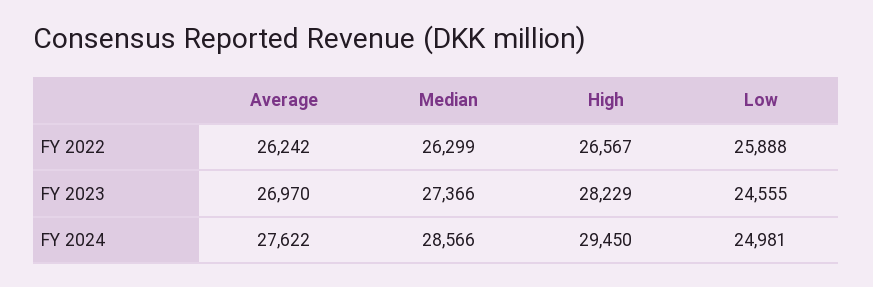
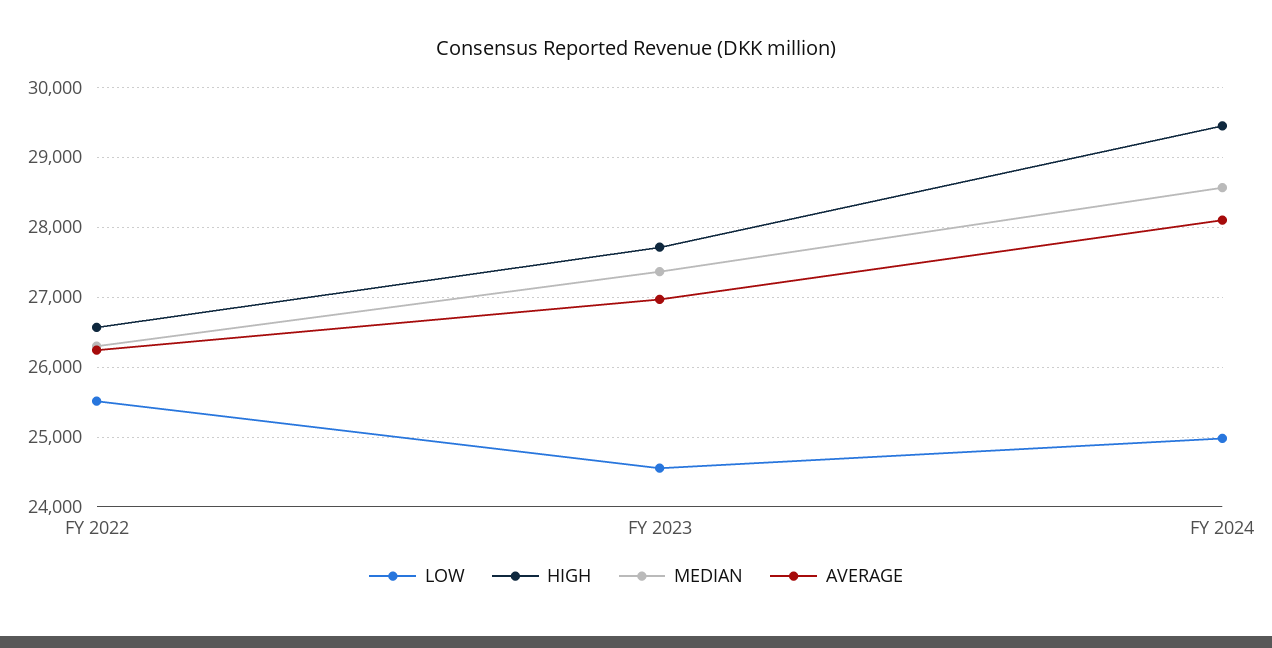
Low, FY 2022: 25888 -> 25500
High, FY 2023: 28229 -> 27700
Average, FY 2024: 27622 -> 28100

